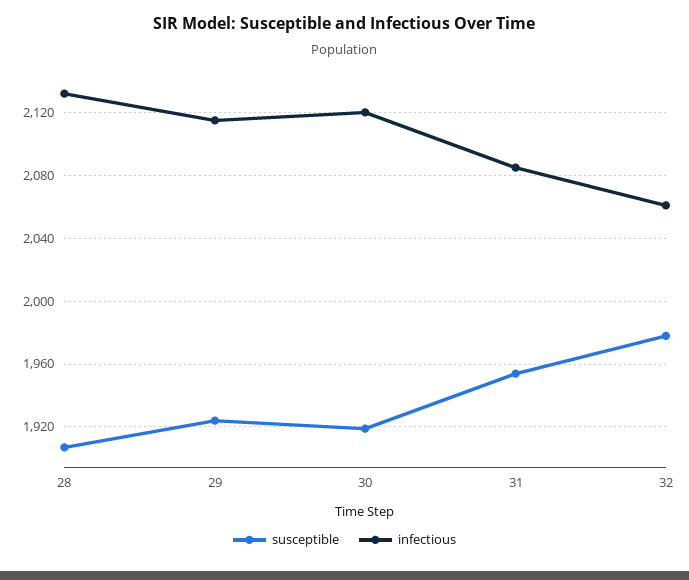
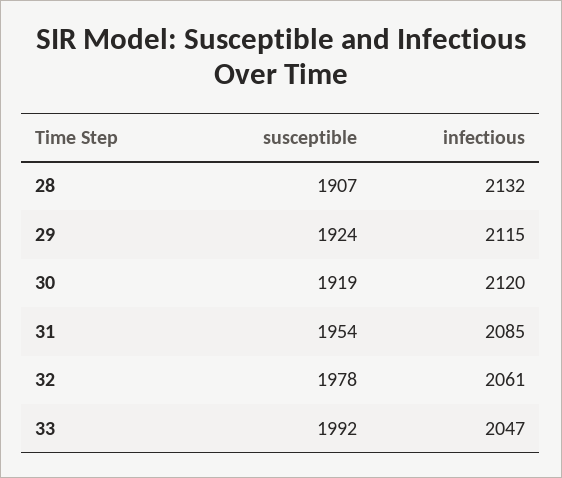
susceptible, 33: none -> 1992
infectious, 33: none -> 2047

